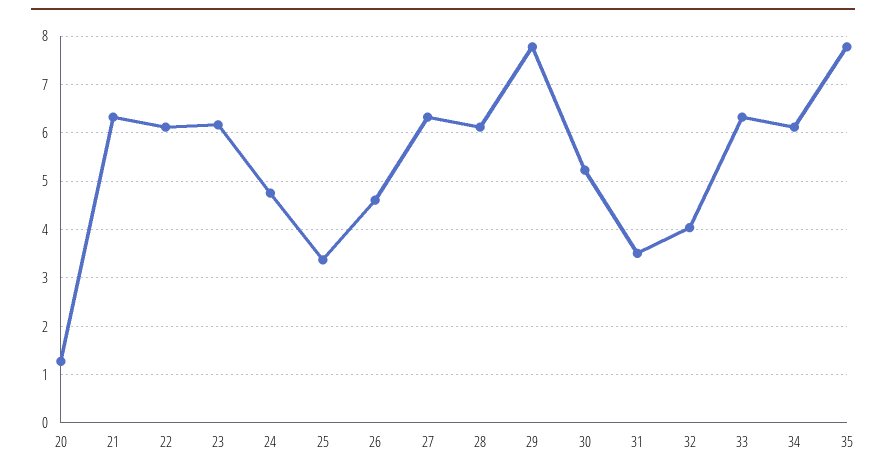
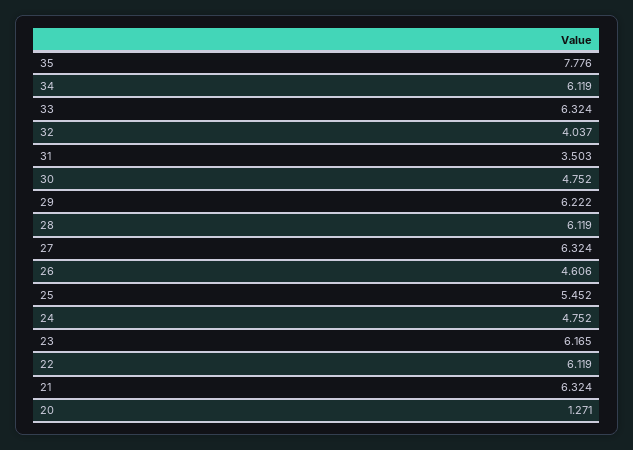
25: 3.4 -> 5.452
29: 7.8 -> 6.222
30: 5.2 -> 4.752

